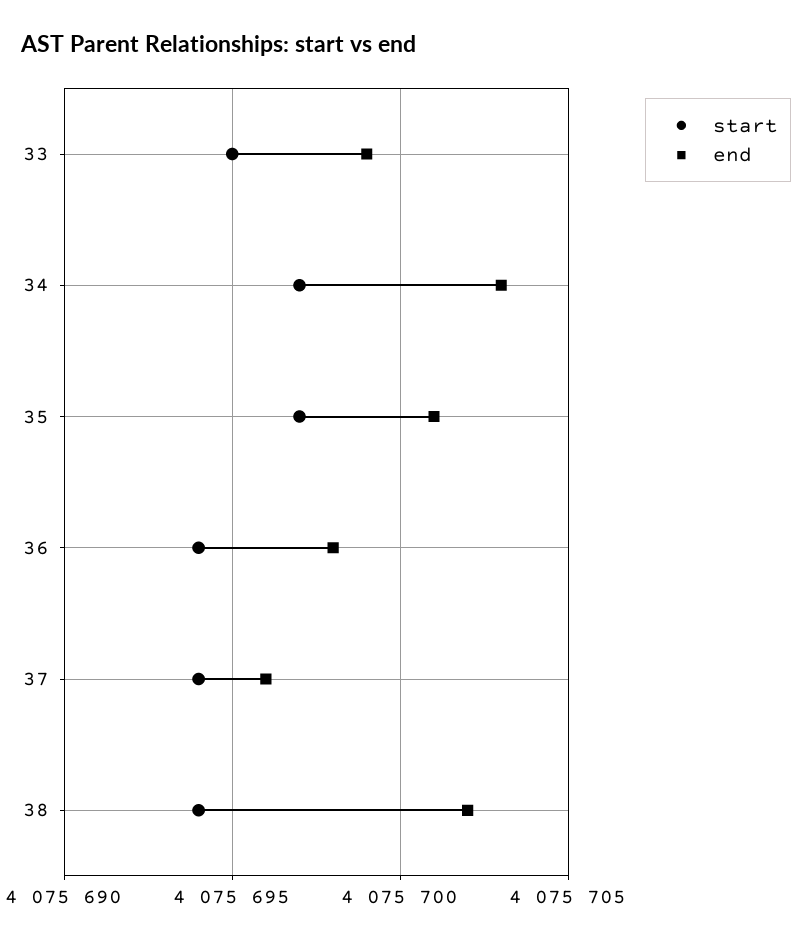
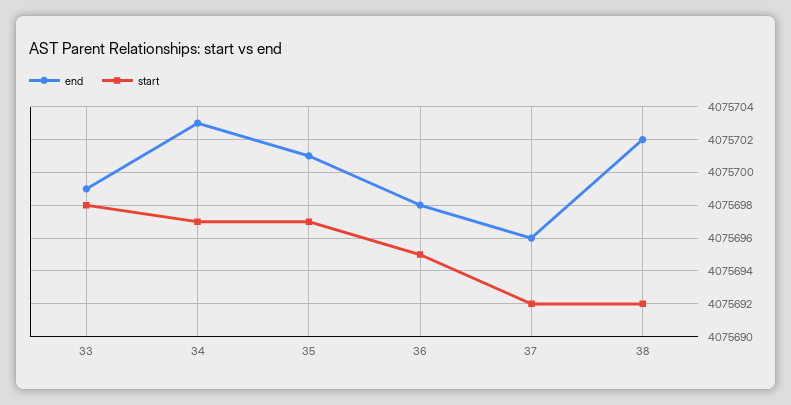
start, 33: 4075695 -> 4075698
start, 36: 4075694 -> 4075695
start, 37: 4075694 -> 4075692
start, 38: 4075694 -> 4075692

